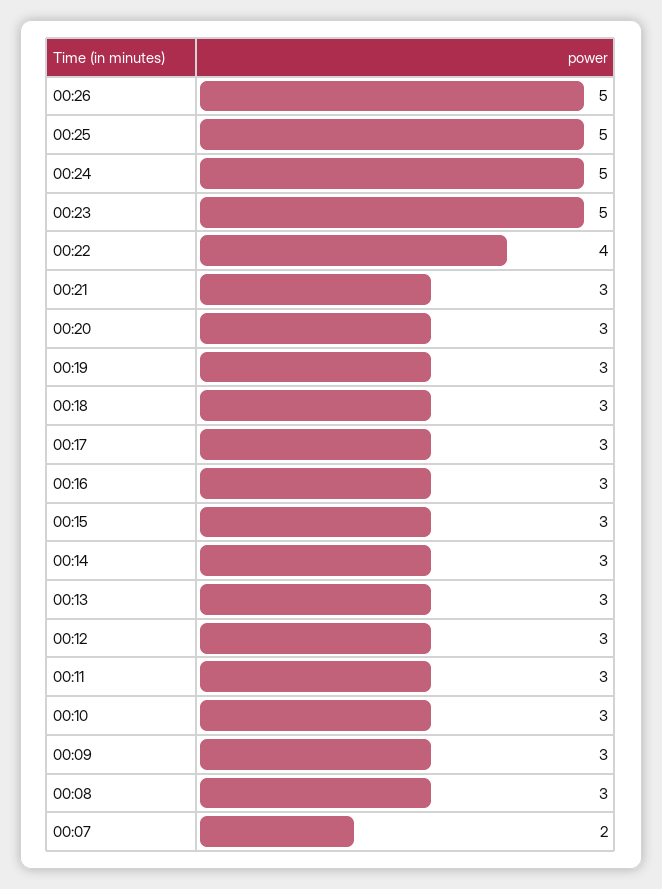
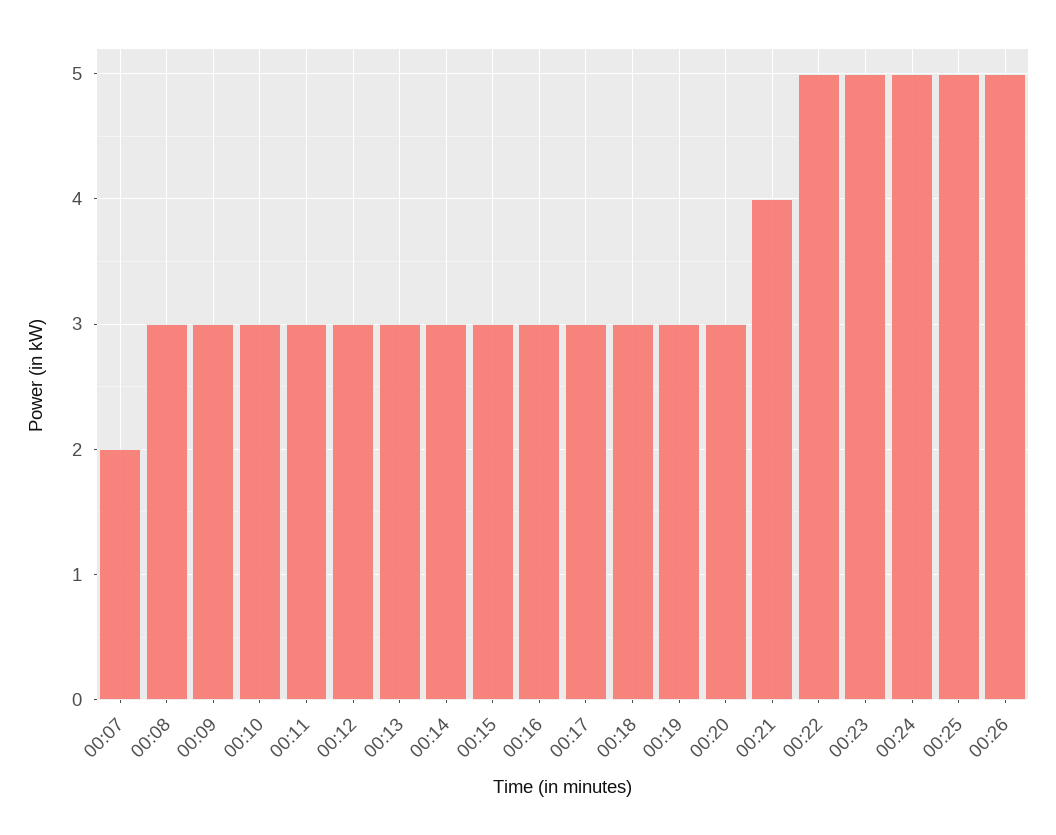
00:22: 4 -> 5
00:21: 3 -> 4

